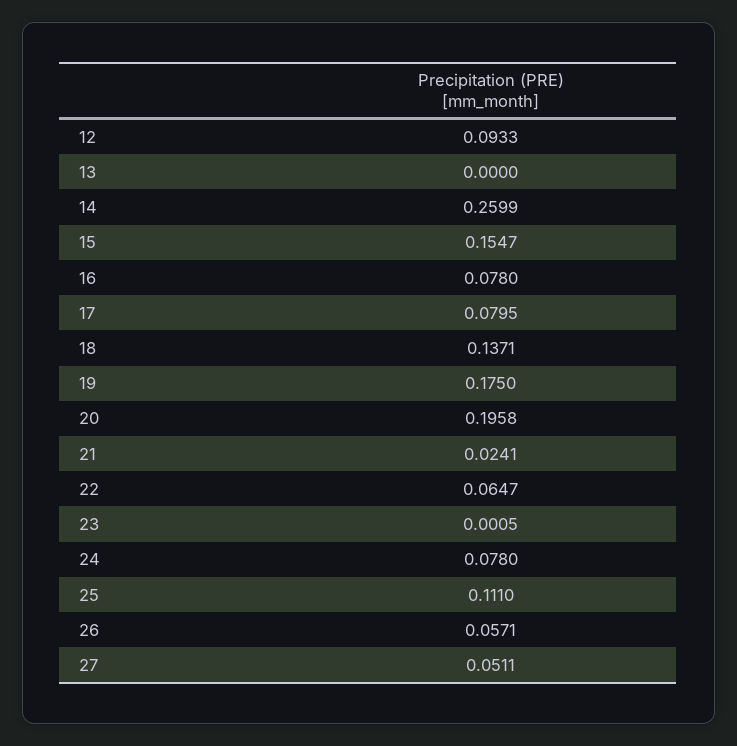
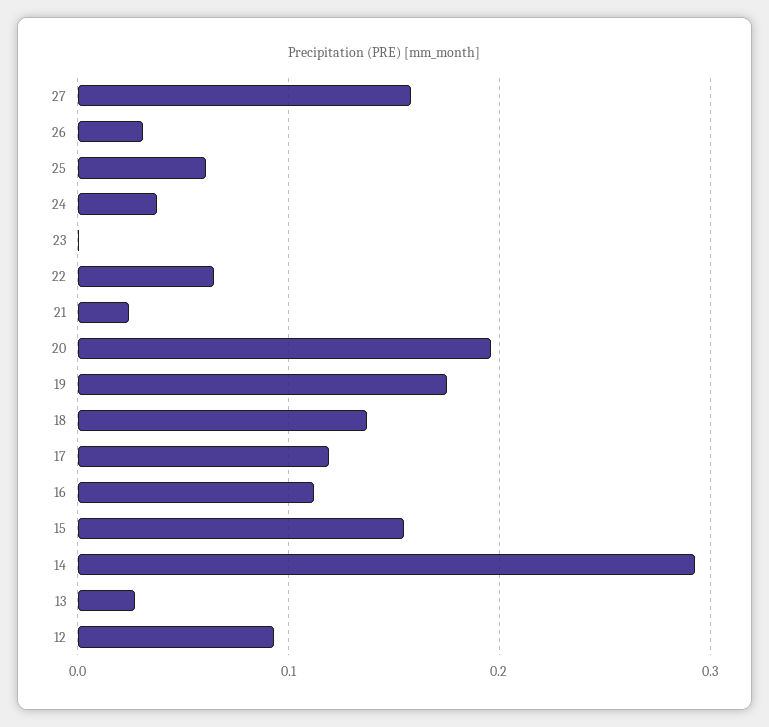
13: 0 -> 0.03
14: 0.2599 -> 0.29
16: 0.078 -> 0.11
17: 0.0795 -> 0.12
24: 0.078 -> 0.04
25: 0.111 -> 0.06
26: 0.0571 -> 0.03
27: 0.0511 -> 0.16

